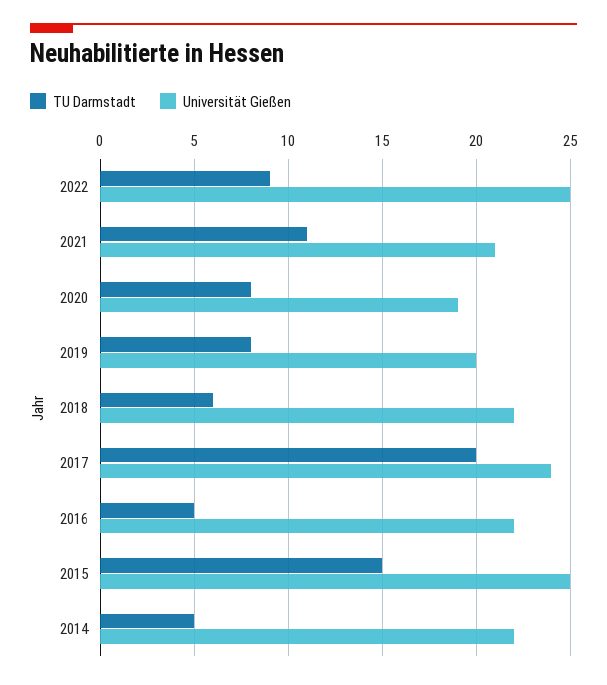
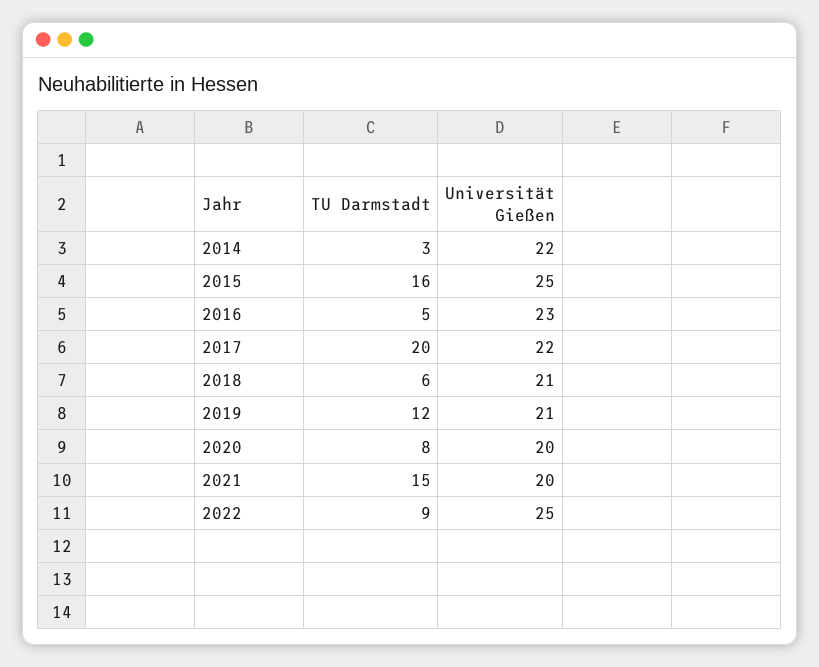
TU Darmstadt, 2021: 11 -> 15
Universität Gießen, 2021: 21 -> 20
Universität Gießen, 2020: 19 -> 20
TU Darmstadt, 2019: 8 -> 12
Universität Gießen, 2019: 20 -> 21
Universität Gießen, 2018: 22 -> 21
Universität Gießen, 2017: 24 -> 22
Universität Gießen, 2016: 22 -> 23
TU Darmstadt, 2015: 15 -> 16
TU Darmstadt, 2014: 5 -> 3

